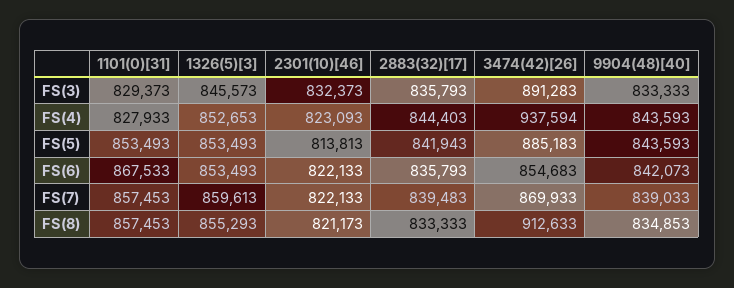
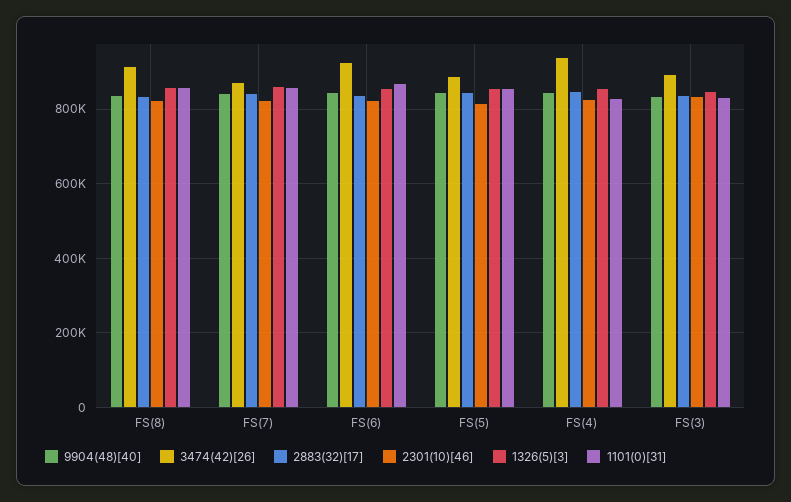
3474(42)[26], FS(6): 854683 -> 920000

